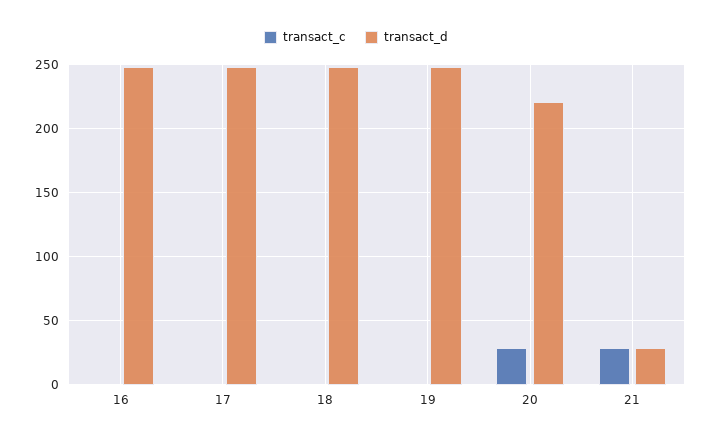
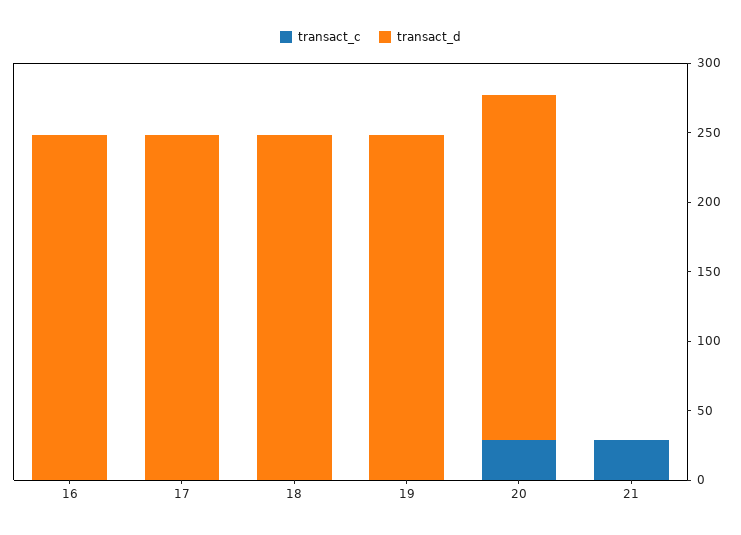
transact_d, 20: 220 -> 250
transact_d, 21: 30 -> 0

